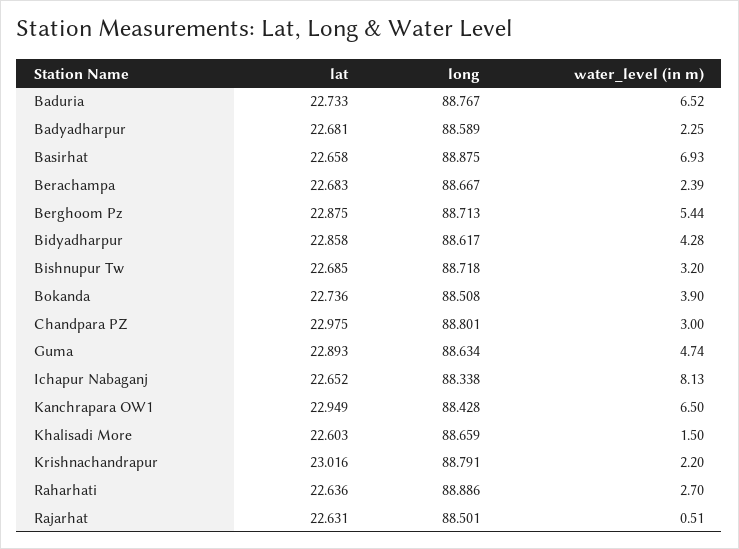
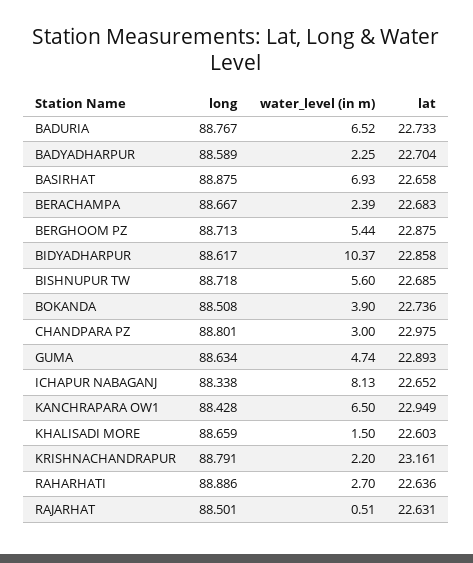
lat, Badyadharpur: 22.681 -> 22.704
water_level (in m), Bidyadharpur: 4.28 -> 10.37
water_level (in m), Bishnupur Tw: 3.2 -> 5.6
lat, Krishnachandrapur: 23.016 -> 23.161

